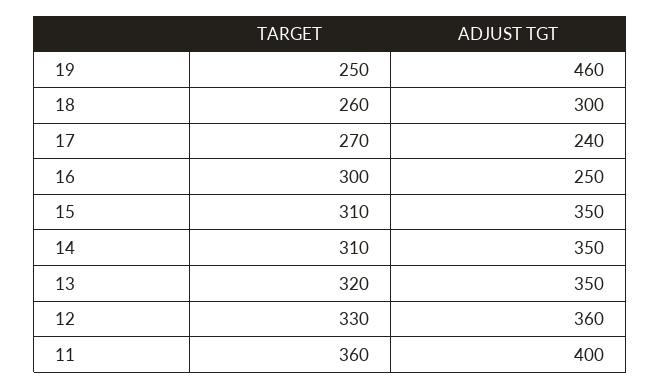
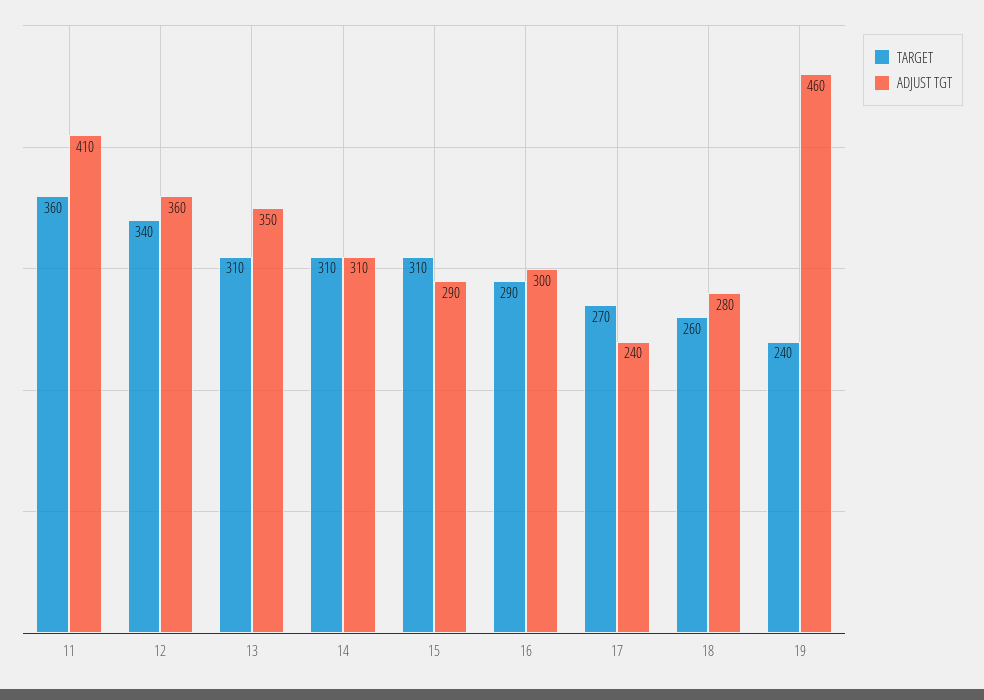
TARGET, 19: 250 -> 240
ADJUST TGT, 18: 300 -> 280
TARGET, 16: 300 -> 290
ADJUST TGT, 16: 250 -> 300
ADJUST TGT, 15: 350 -> 290
ADJUST TGT, 14: 350 -> 310
TARGET, 13: 320 -> 310
TARGET, 12: 330 -> 340
ADJUST TGT, 11: 400 -> 410

